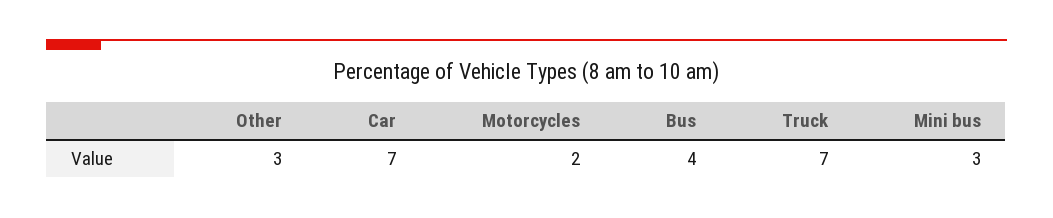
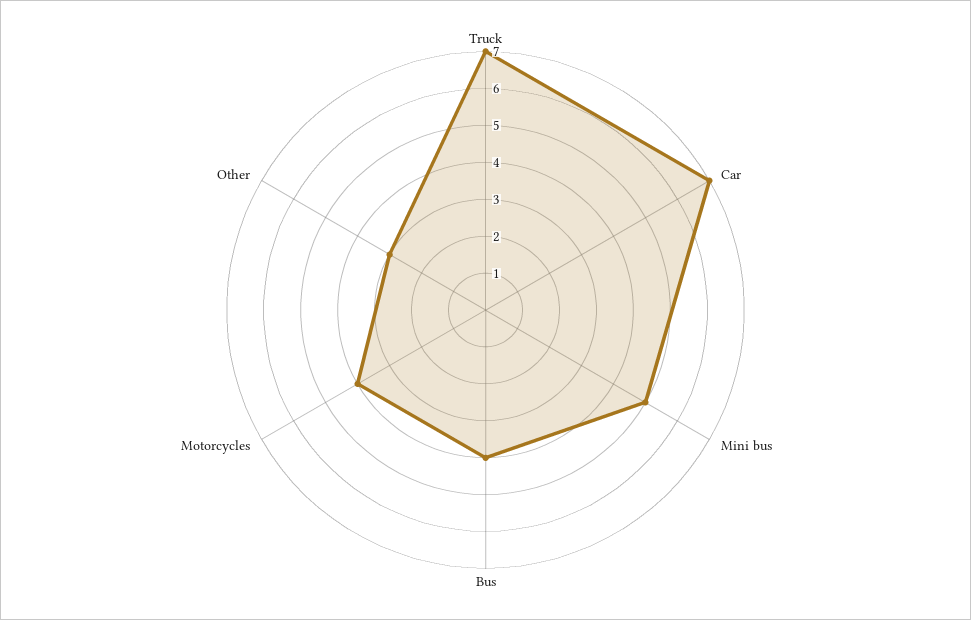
Motorcycles: 2 -> 4
Mini bus: 3 -> 5

